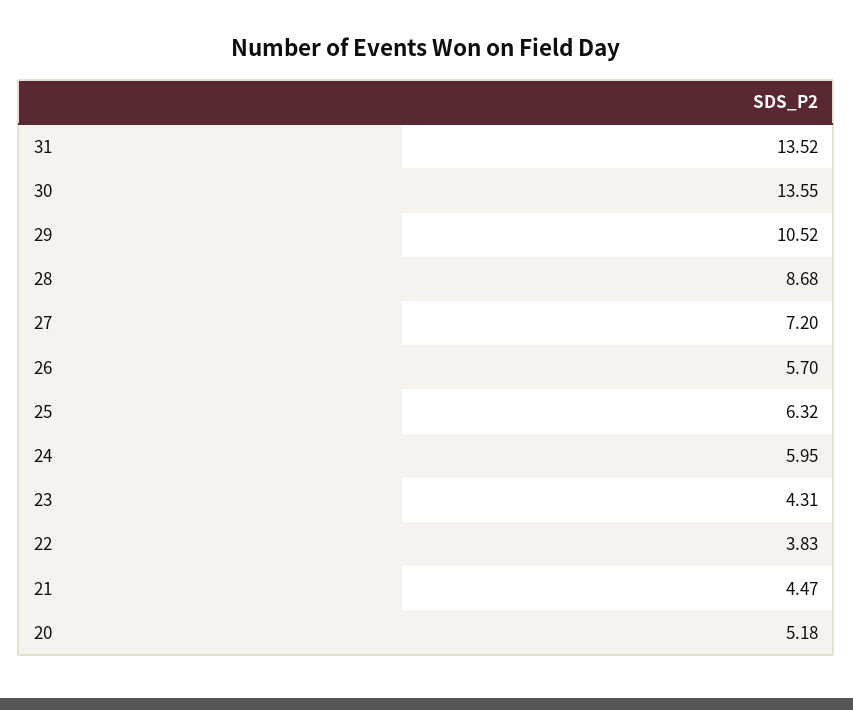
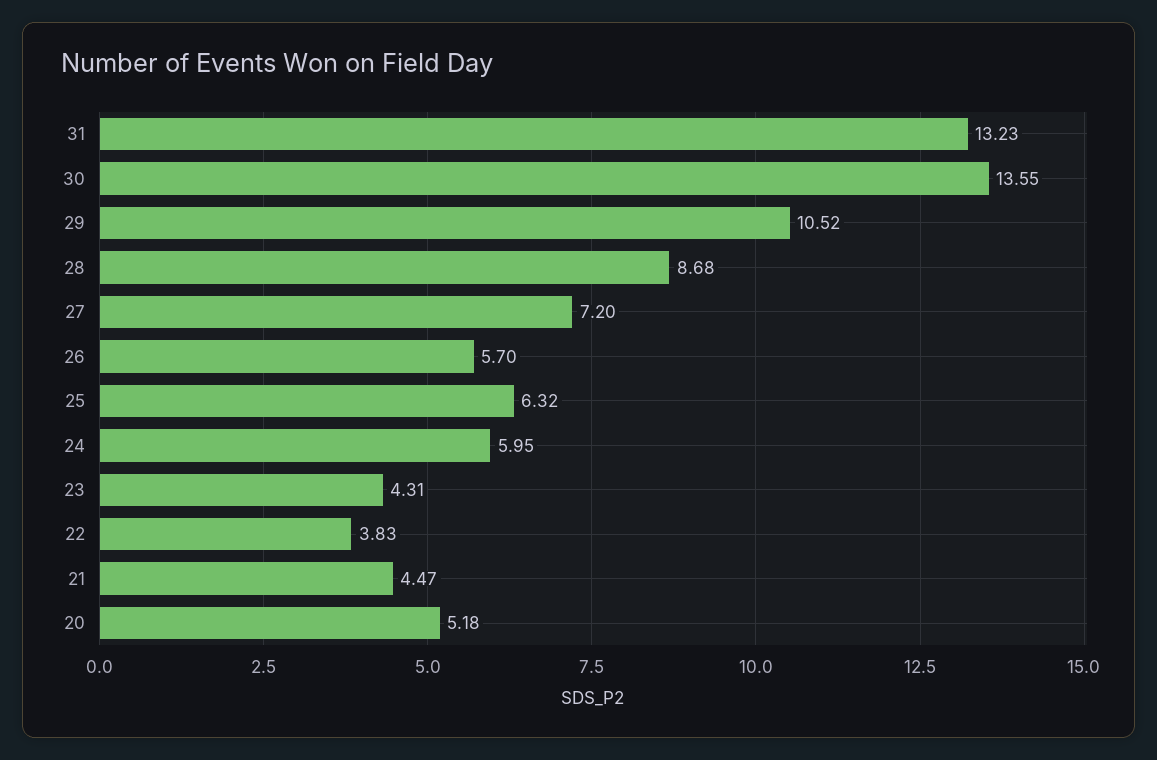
31: 13.52 -> 13.23

